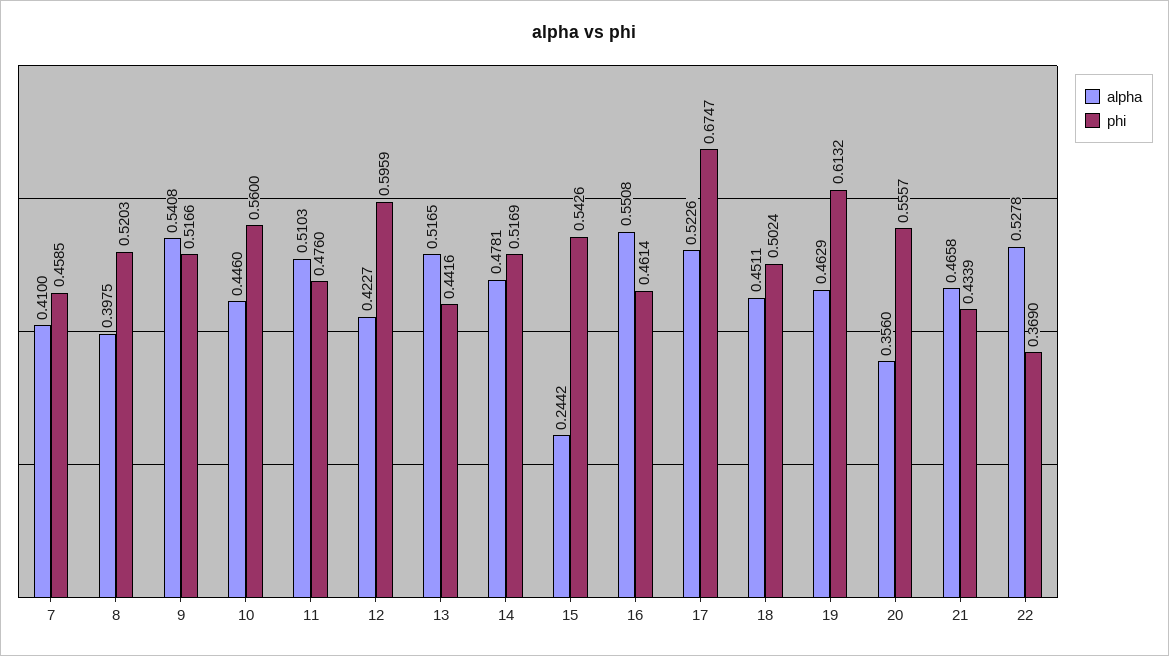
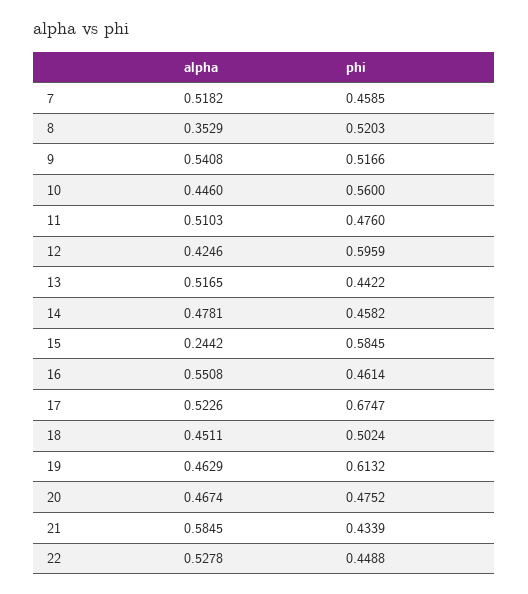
alpha, 7: 0.41 -> 0.5182
alpha, 8: 0.3975 -> 0.3529
alpha, 12: 0.4227 -> 0.4246
phi, 13: 0.4416 -> 0.4422
phi, 14: 0.5169 -> 0.4582
phi, 15: 0.5426 -> 0.5845
alpha, 20: 0.356 -> 0.4674
phi, 20: 0.5557 -> 0.4752
alpha, 21: 0.4658 -> 0.5845
phi, 22: 0.369 -> 0.4488

